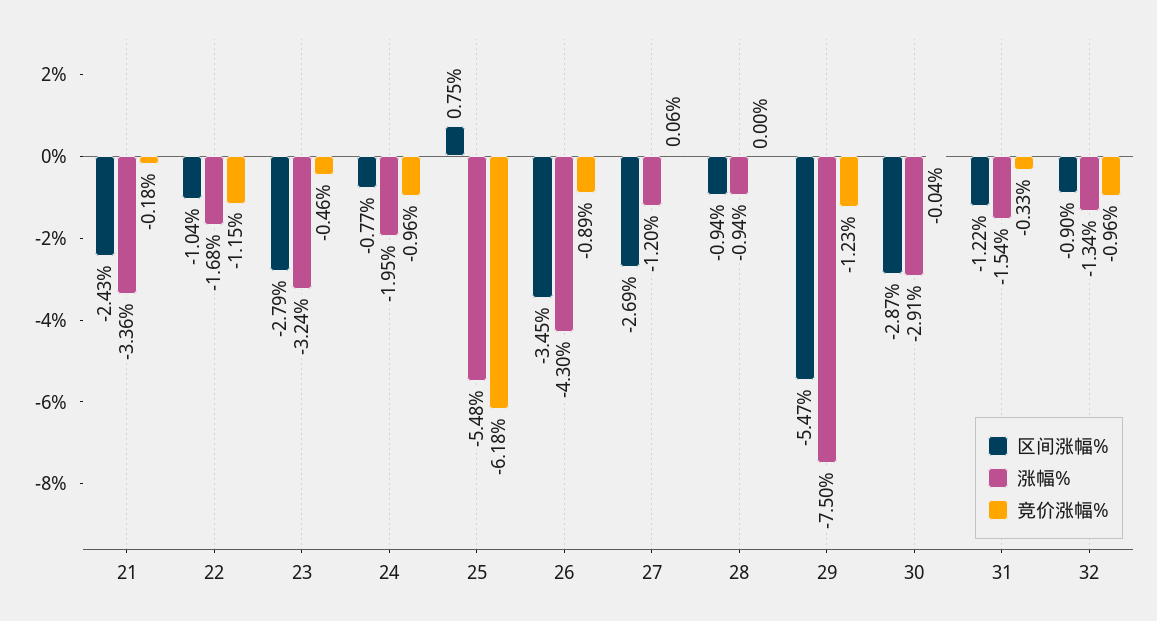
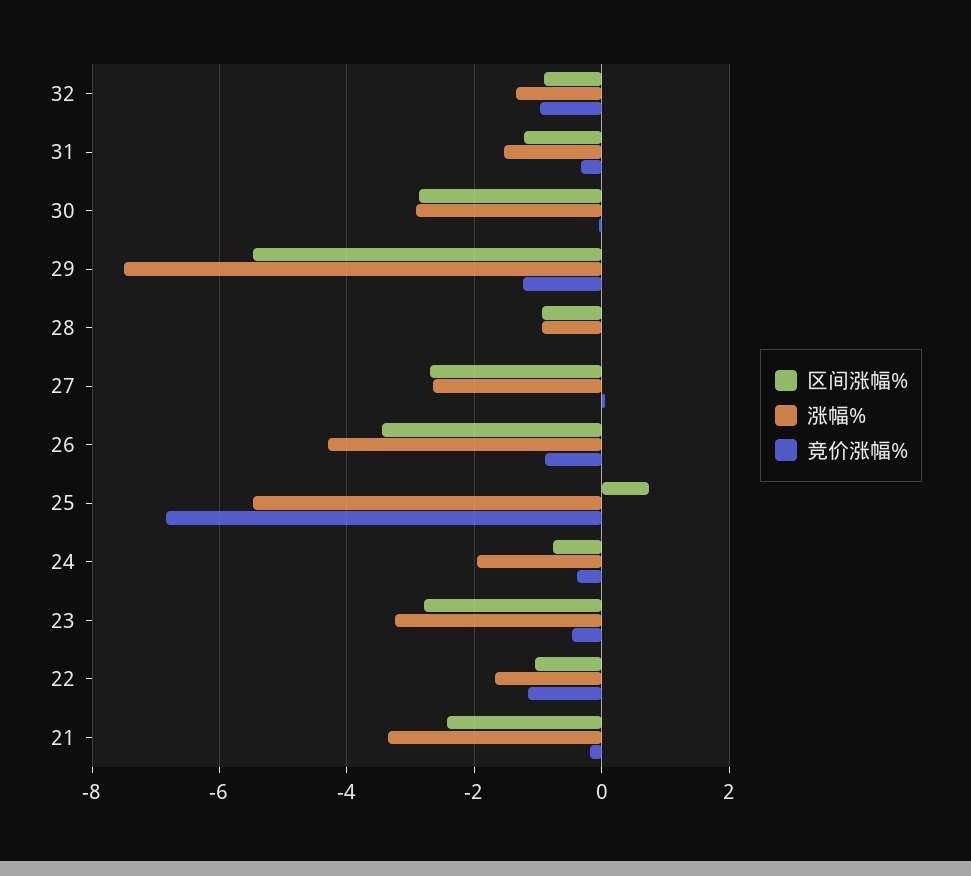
竞价涨幅%, 24: -0.96 -> -0.4
竞价涨幅%, 25: -6.18 -> -6.8
涨幅%, 27: -1.2 -> -2.6

